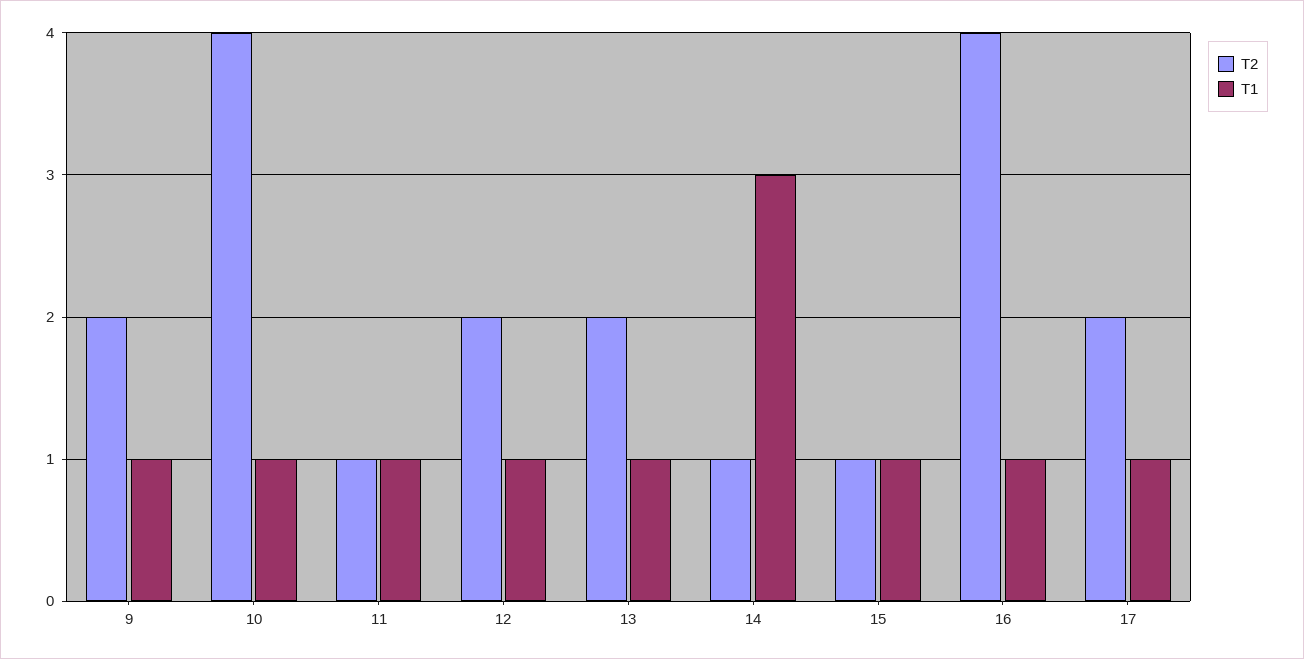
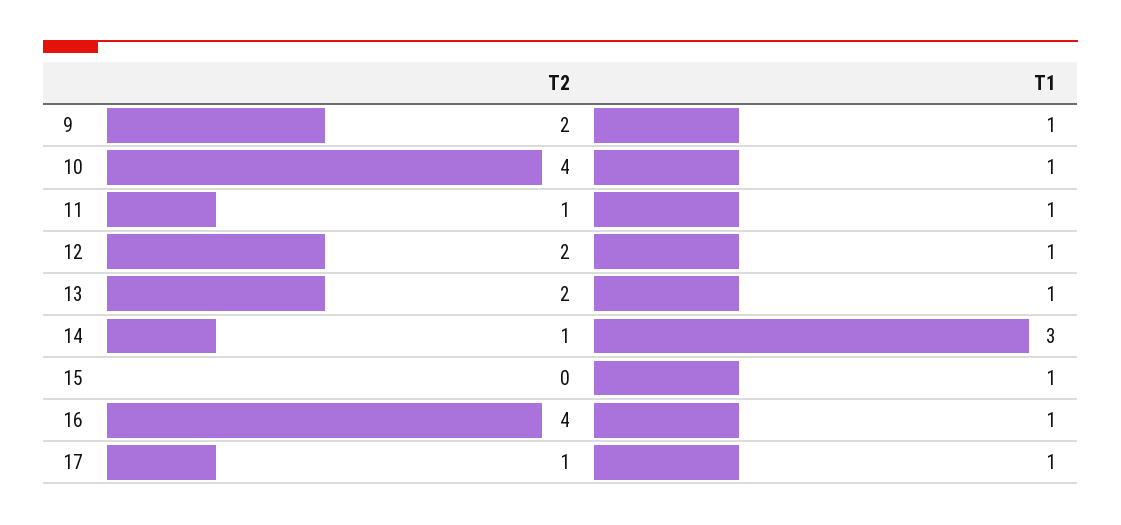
T2, 15: 1 -> 0
T2, 17: 2 -> 1

